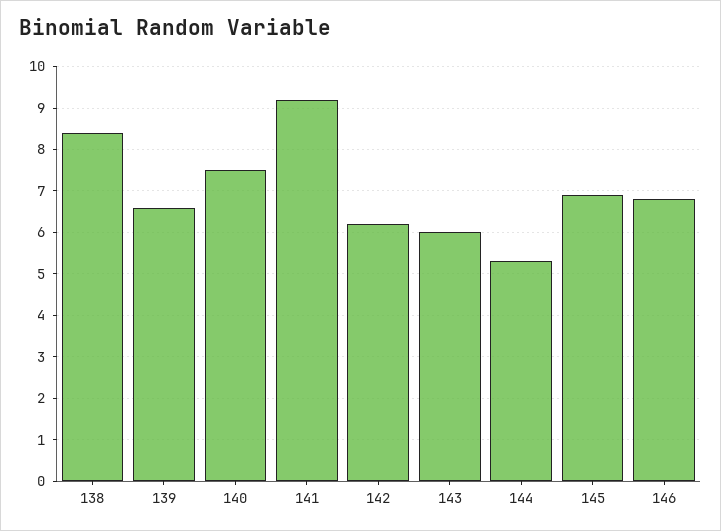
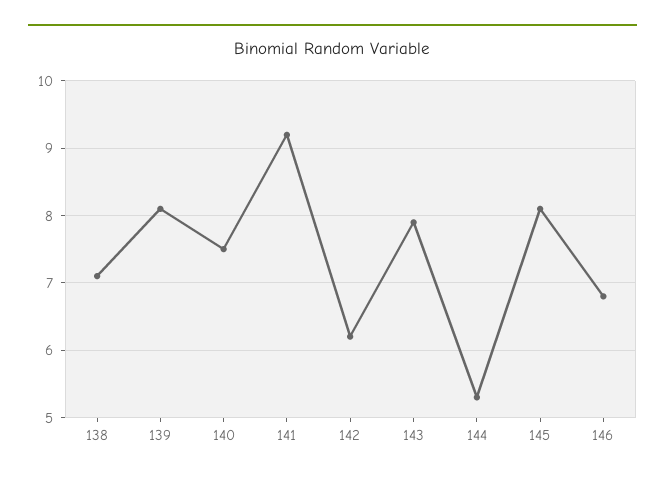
138: 8.5 -> 7.1
139: 6.5 -> 8.1
143: 6 -> 7.9
145: 7 -> 8.1

